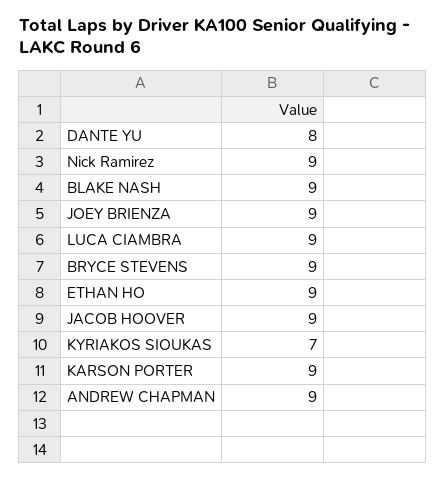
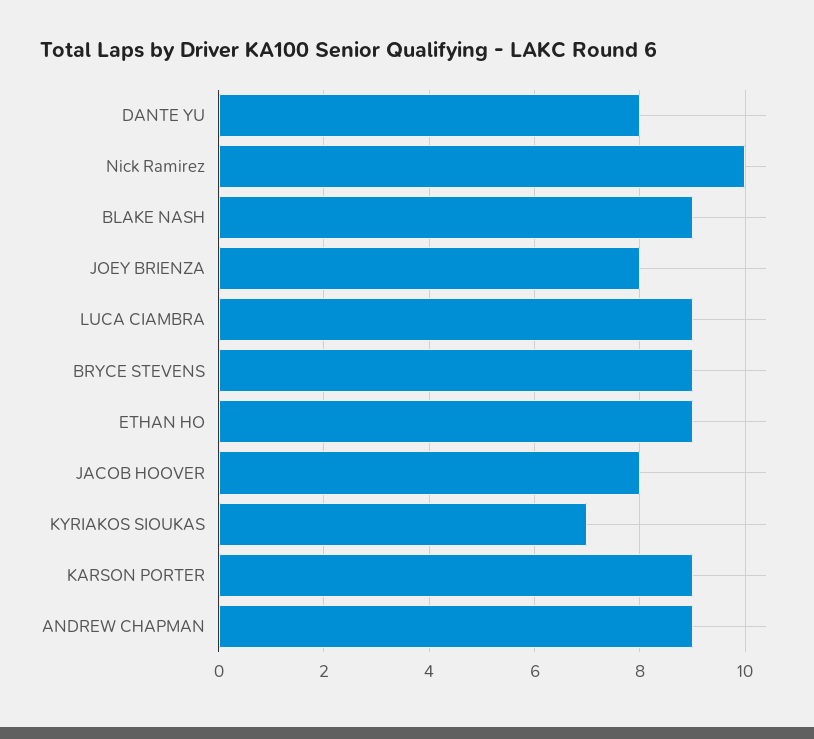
Nick Ramirez: 9 -> 10
JOEY BRIENZA: 9 -> 8
JACOB HOOVER: 9 -> 8

